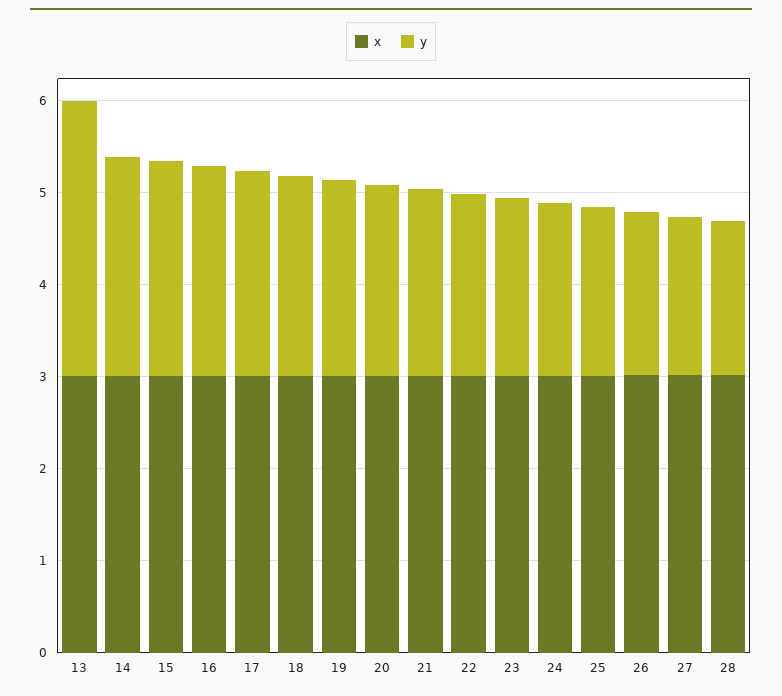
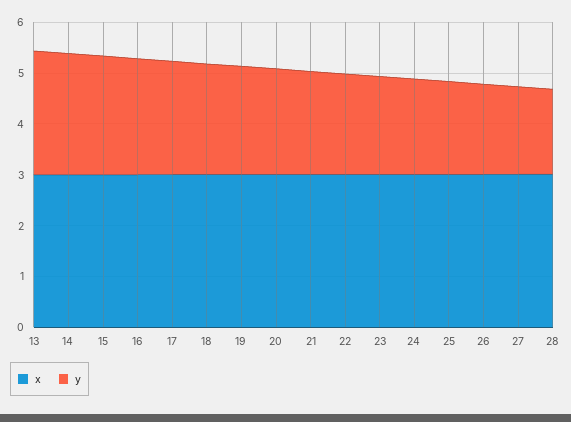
y, 13: 3 -> 2.4

